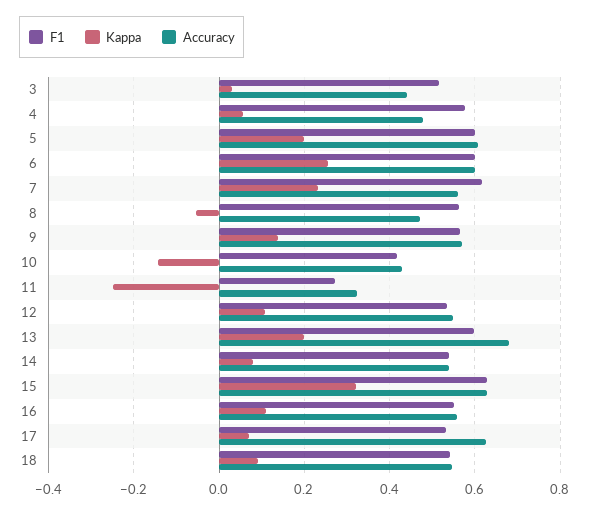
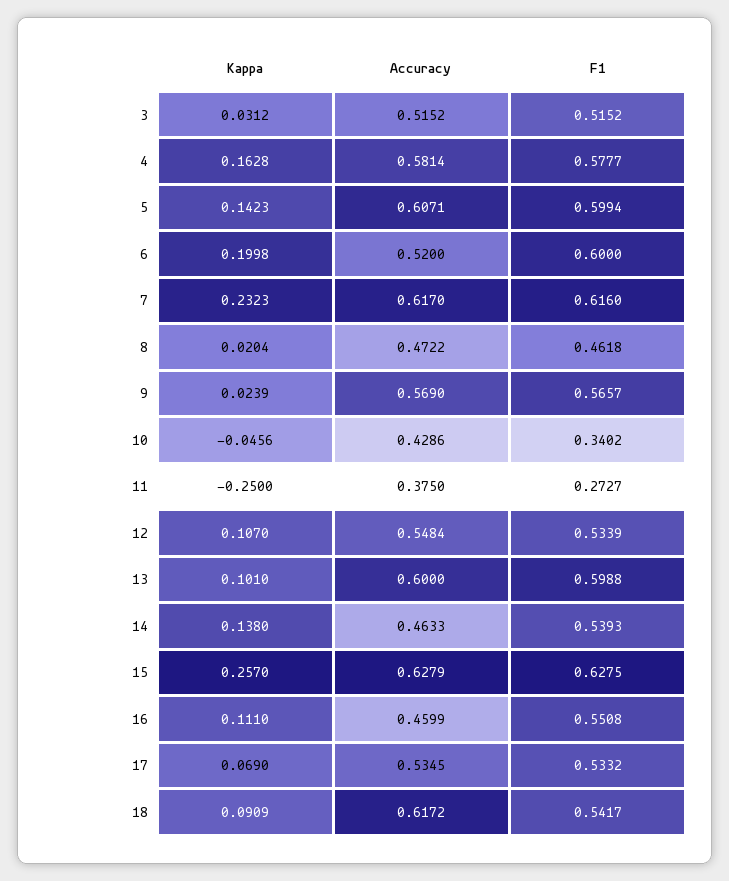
Accuracy, 3: 0.44 -> 0.5152
Kappa, 4: 0.06 -> 0.1628
Accuracy, 4: 0.48 -> 0.5814
Kappa, 5: 0.2 -> 0.1423
Kappa, 6: 0.26 -> 0.1998
Accuracy, 6: 0.6 -> 0.52
Accuracy, 7: 0.56 -> 0.617
F1, 8: 0.56 -> 0.4618
Kappa, 8: -0.06 -> 0.0204
Kappa, 9: 0.14 -> 0.0239
F1, 10: 0.42 -> 0.3402
Kappa, 10: -0.14 -> -0.0456
Accuracy, 11: 0.32 -> 0.375
Kappa, 13: 0.2 -> 0.101
Accuracy, 13: 0.68 -> 0.6
Kappa, 14: 0.08 -> 0.138
Accuracy, 14: 0.54 -> 0.4633
Kappa, 15: 0.32 -> 0.257
Accuracy, 16: 0.56 -> 0.4599
Accuracy, 17: 0.62 -> 0.5345
Accuracy, 18: 0.54 -> 0.6172

